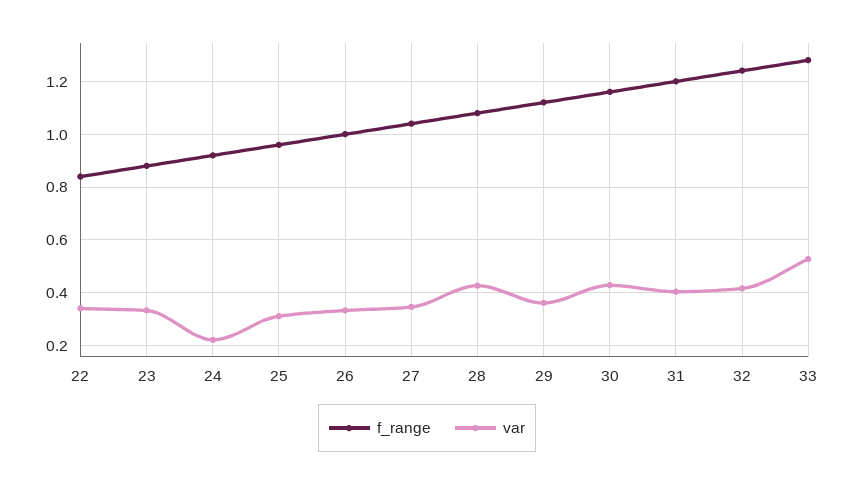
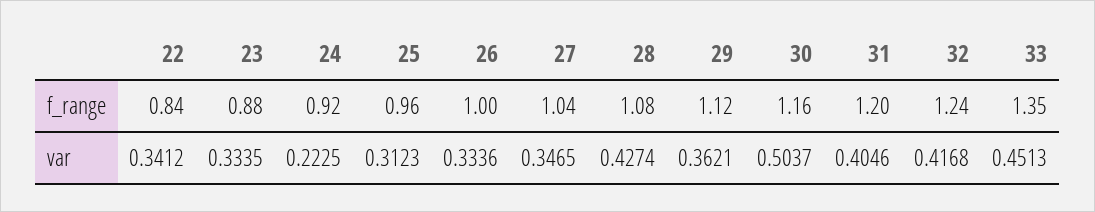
var, 30: 0.425 -> 0.5037
f_range, 33: 1.275 -> 1.35
var, 33: 0.525 -> 0.4513

